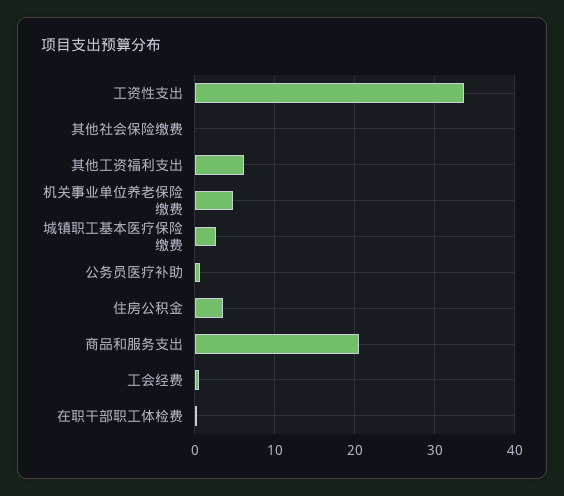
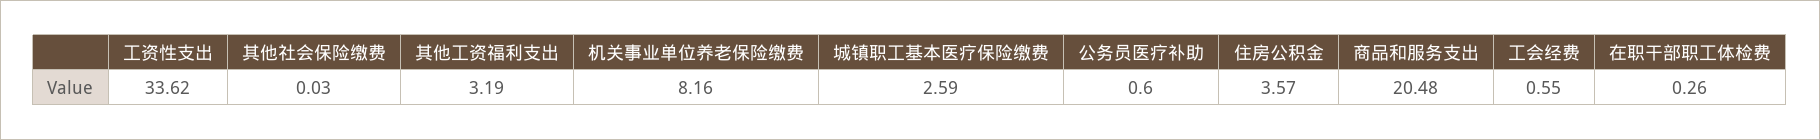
其他工资福利支出: 6 -> 3.19
机关事业单位养老保险缴费: 5 -> 8.16

